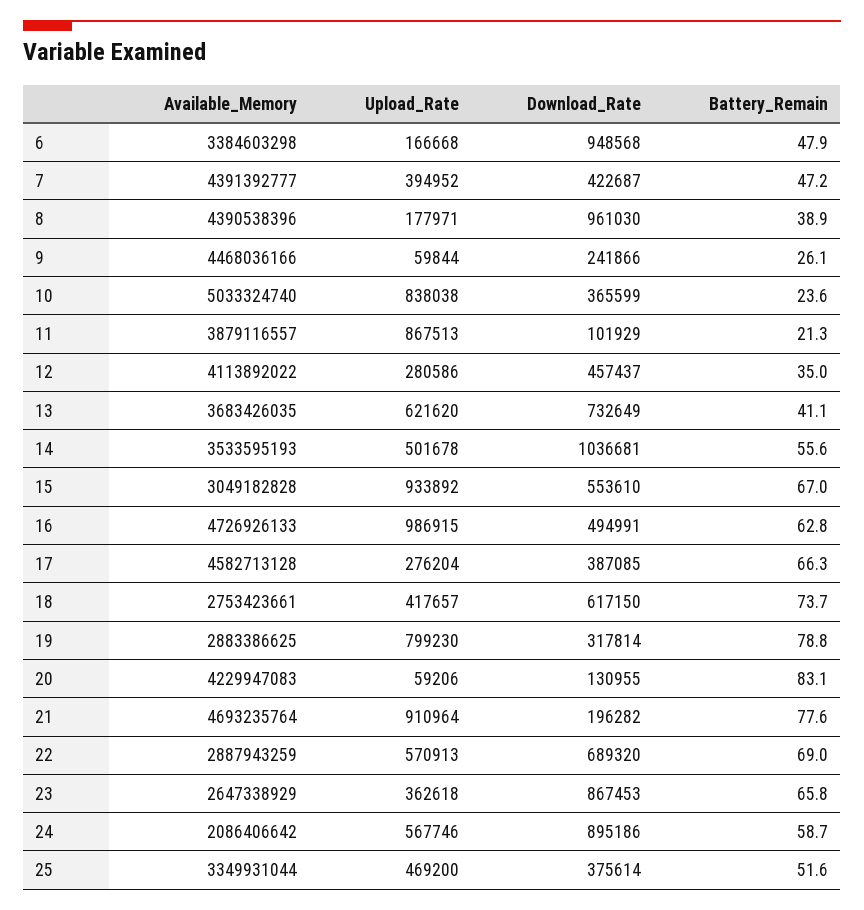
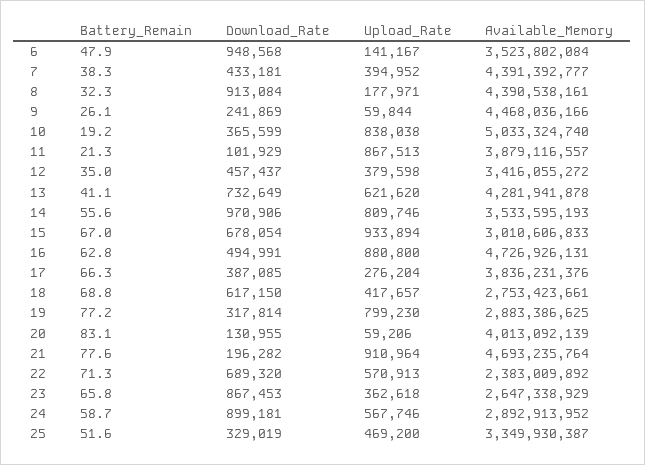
Available_Memory, 6: 3384603298 -> 3523802084
Upload_Rate, 6: 166668 -> 141167
Download_Rate, 7: 422687 -> 433181
Battery_Remain, 7: 47.2 -> 38.3
Available_Memory, 8: 4390538396 -> 4390538161
Download_Rate, 8: 961030 -> 913084
Battery_Remain, 8: 38.9 -> 32.3
Download_Rate, 9: 241866 -> 241869
Battery_Remain, 10: 23.6 -> 19.2
Available_Memory, 12: 4113892022 -> 3416055272
Upload_Rate, 12: 280586 -> 379598
Available_Memory, 13: 3683426035 -> 4281941878
Upload_Rate, 14: 501678 -> 809746
Download_Rate, 14: 1036681 -> 970906
Available_Memory, 15: 3049182828 -> 3010606833
Upload_Rate, 15: 933892 -> 933894
Download_Rate, 15: 553610 -> 678054
Available_Memory, 16: 4726926133 -> 4726926131
Upload_Rate, 16: 986915 -> 880800
Available_Memory, 17: 4582713128 -> 3836231376
Battery_Remain, 18: 73.7 -> 68.8
Battery_Remain, 19: 78.8 -> 77.2
Available_Memory, 20: 4229947083 -> 4013092139
Available_Memory, 22: 2887943259 -> 2383009892
Battery_Remain, 22: 69 -> 71.3
Available_Memory, 24: 2086406642 -> 2892913952
Download_Rate, 24: 895186 -> 899181
Available_Memory, 25: 3349931044 -> 3349930387
Download_Rate, 25: 375614 -> 329019

